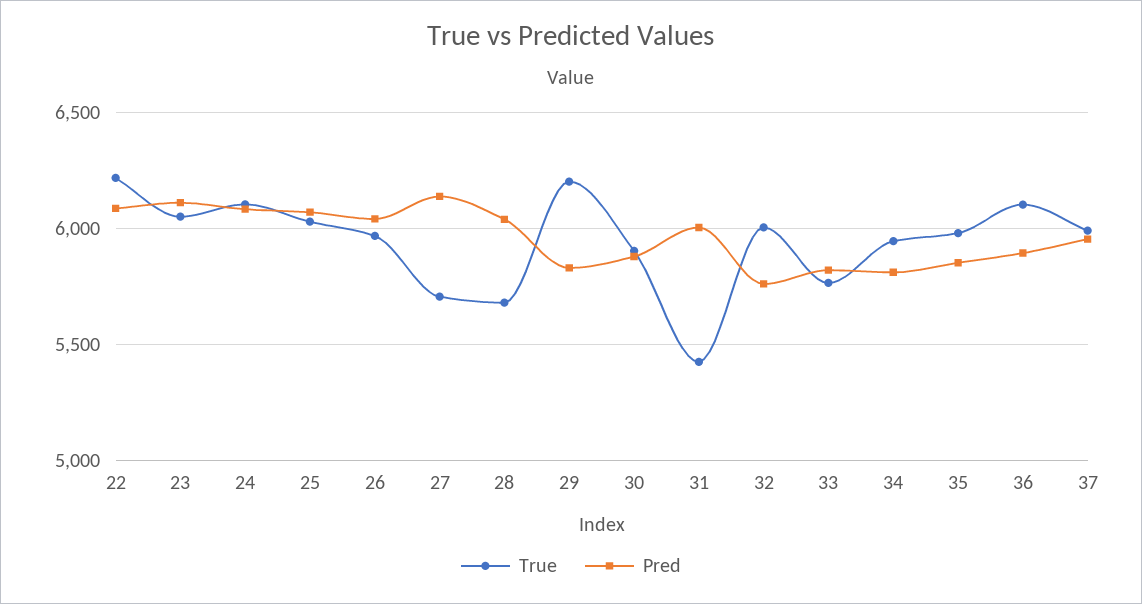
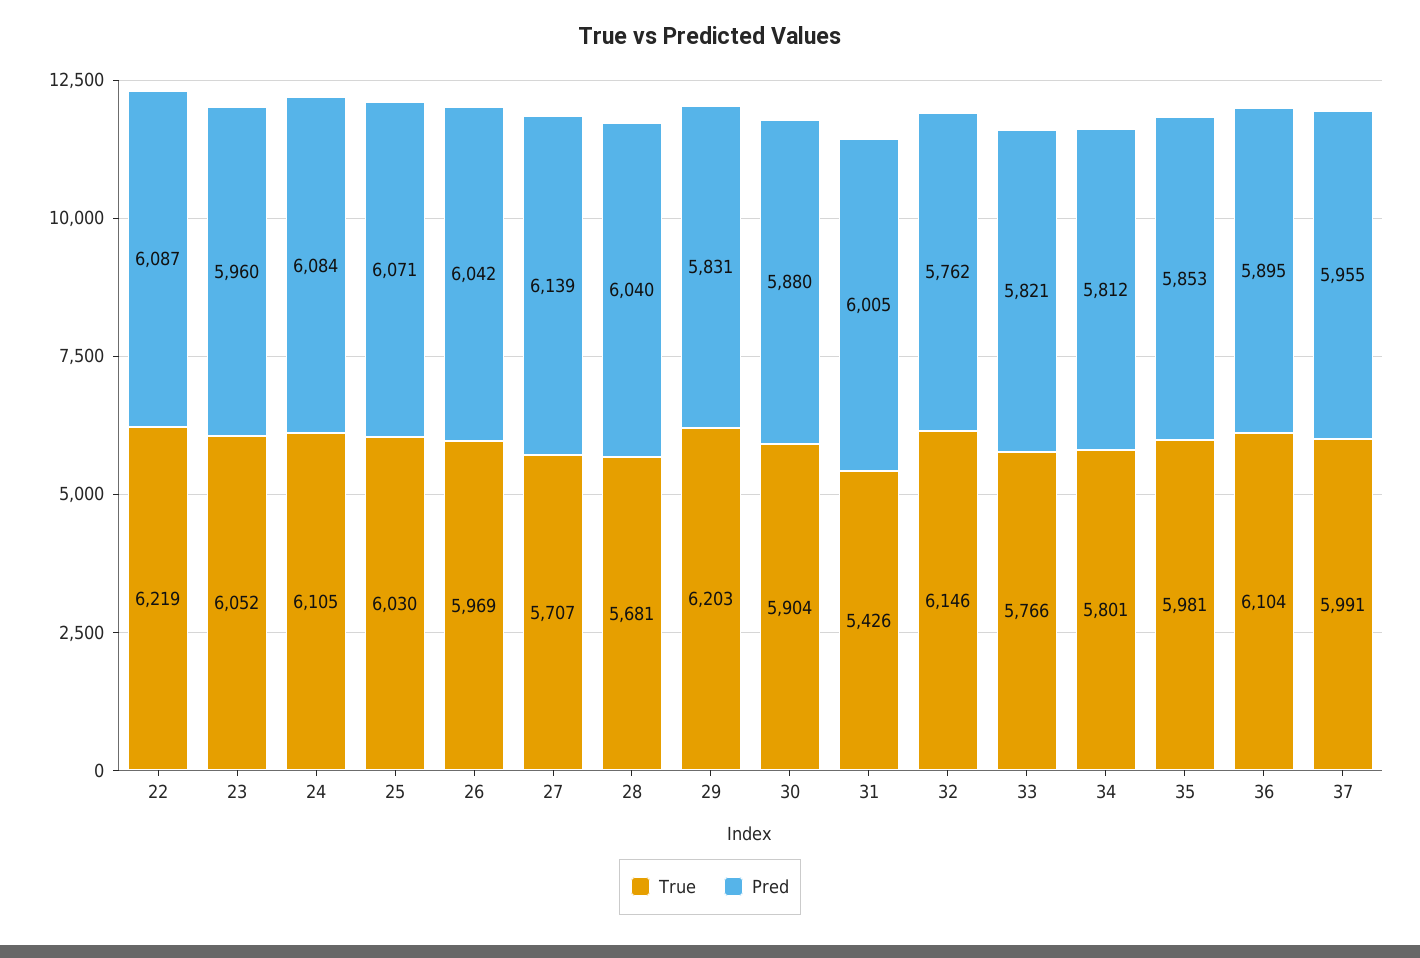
Pred, 23: 6100 -> 5960
True, 32: 6000 -> 6146
True, 34: 5950 -> 5801

